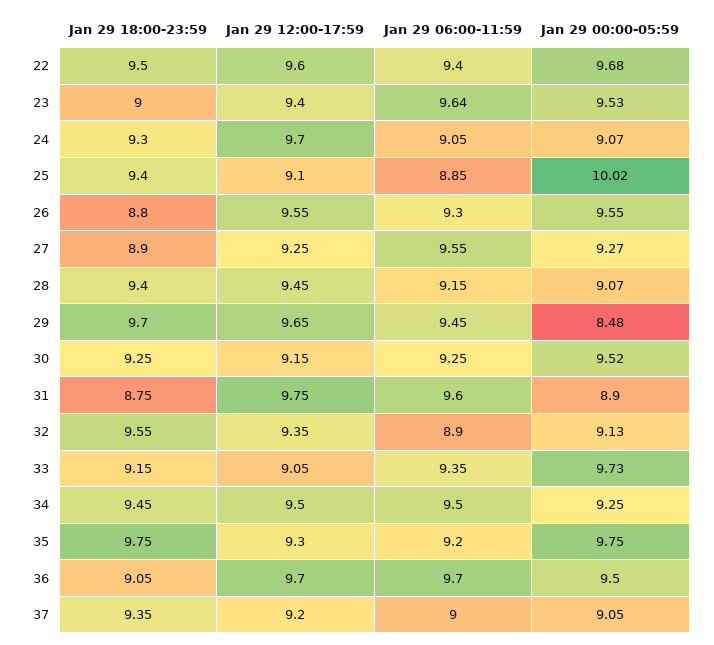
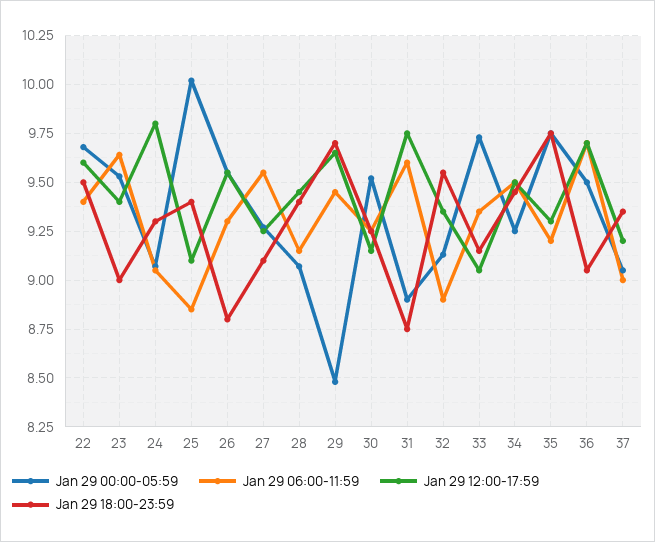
Jan 29 12:00-17:59, 24: 9.7 -> 9.8
Jan 29 18:00-23:59, 27: 8.9 -> 9.1

